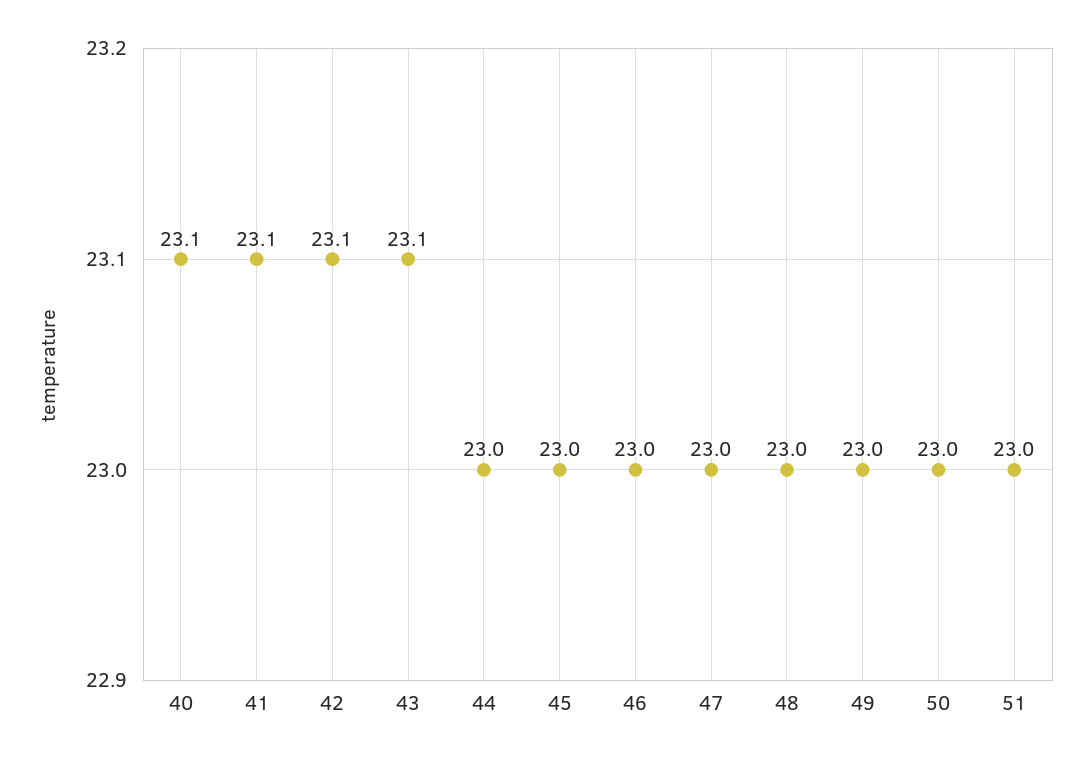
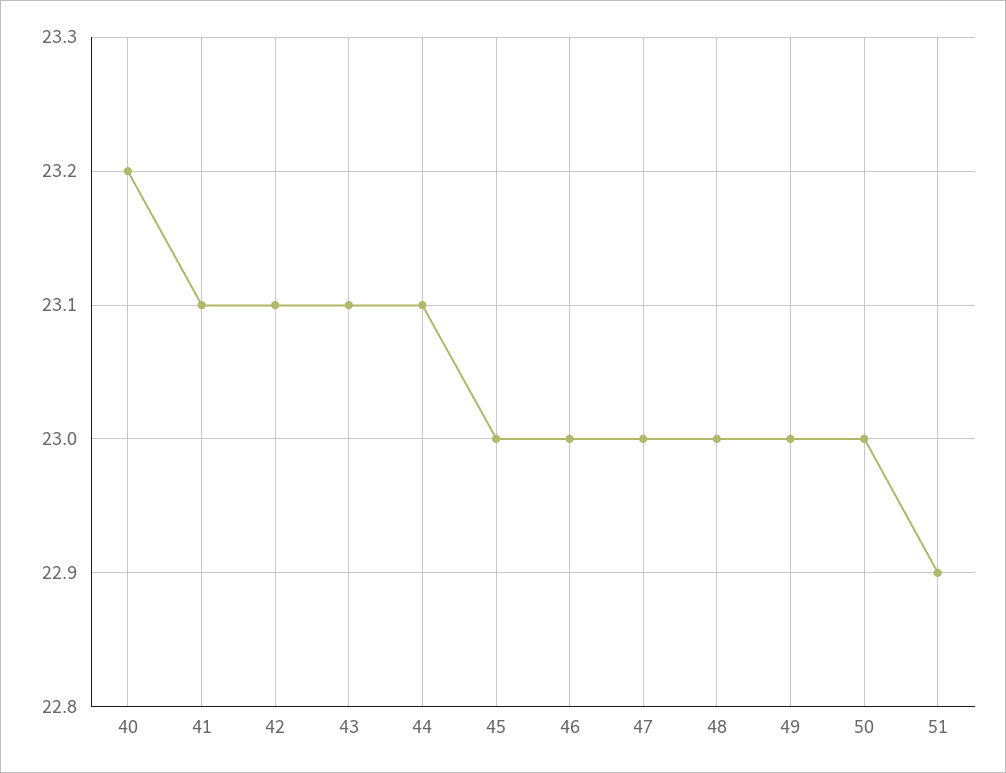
40: 23.1 -> 23.2
44: 23 -> 23.1
51: 23 -> 22.9

